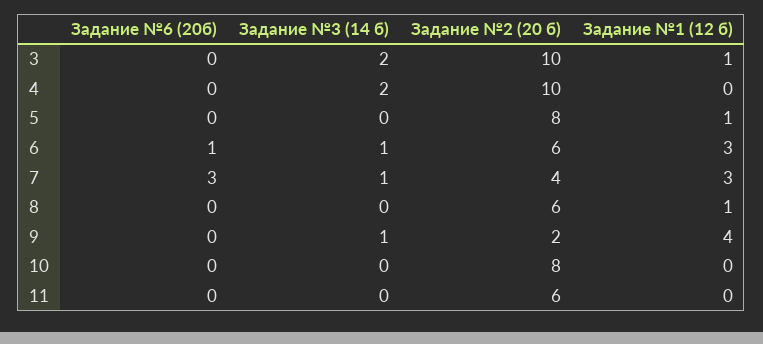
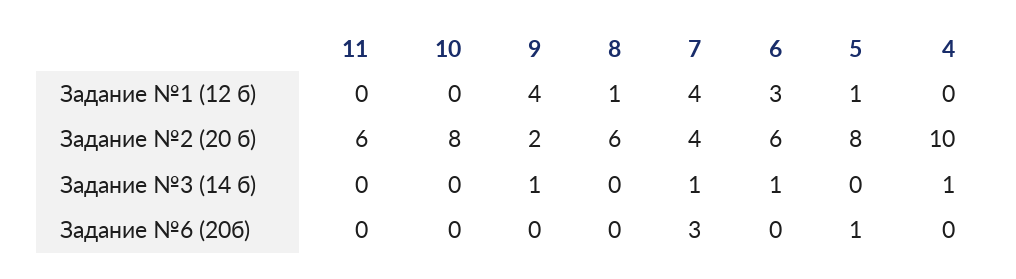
Задание №6 (20б), 3: 0 -> none
Задание №3 (14 б), 3: 2 -> none
Задание №2 (20 б), 3: 10 -> none
Задание №1 (12 б), 3: 1 -> none
Задание №3 (14 б), 4: 2 -> 1
Задание №6 (20б), 5: 0 -> 1
Задание №6 (20б), 6: 1 -> 0
Задание №1 (12 б), 7: 3 -> 4

